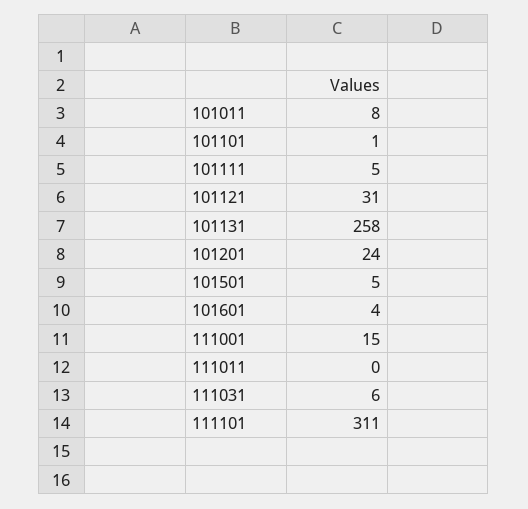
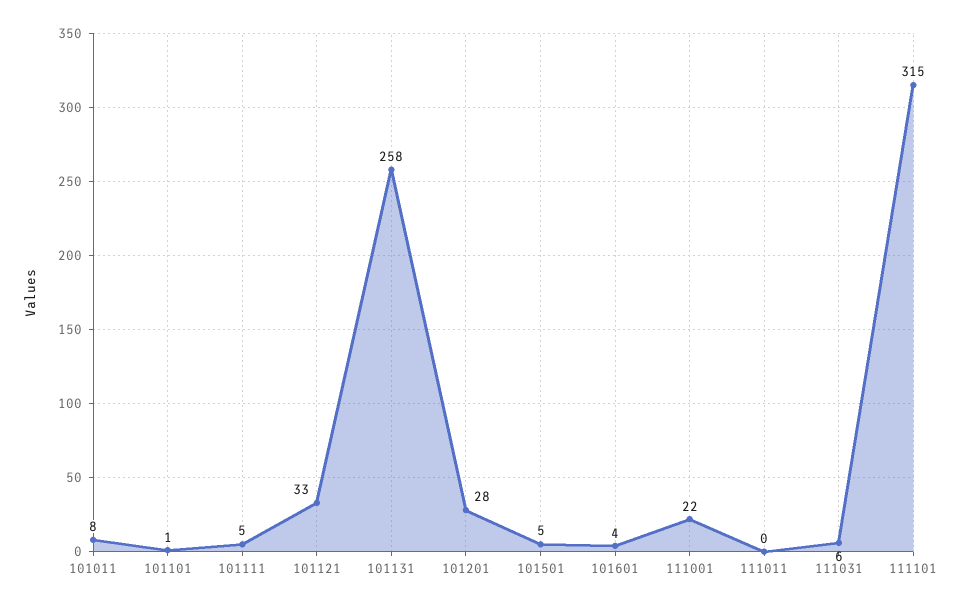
101121: 31 -> 33
101201: 24 -> 28
111001: 15 -> 22
111101: 311 -> 315

